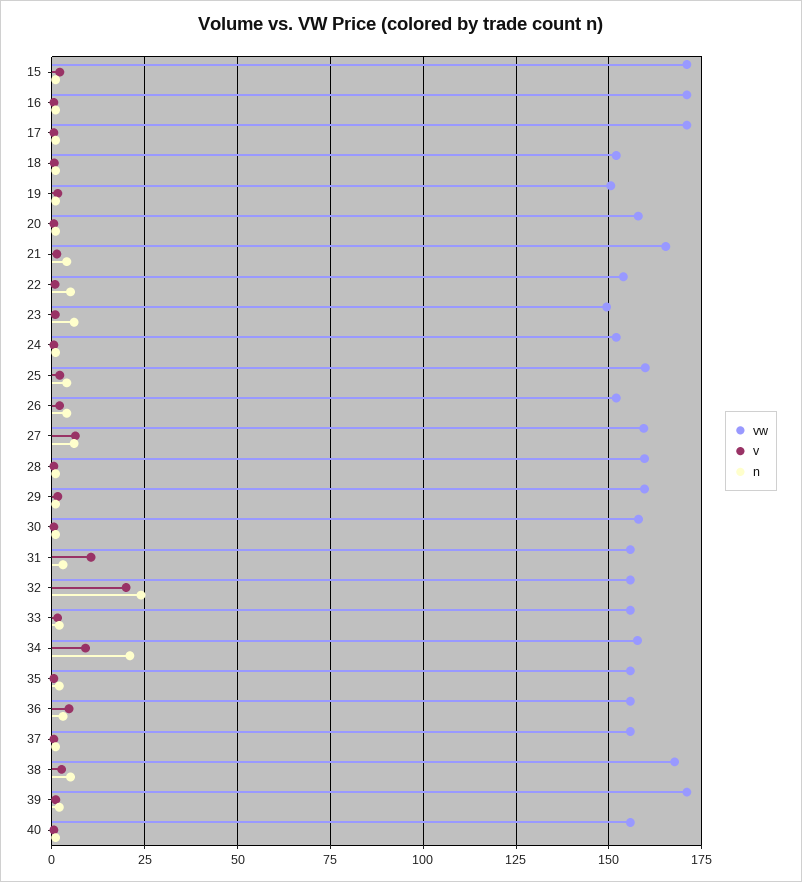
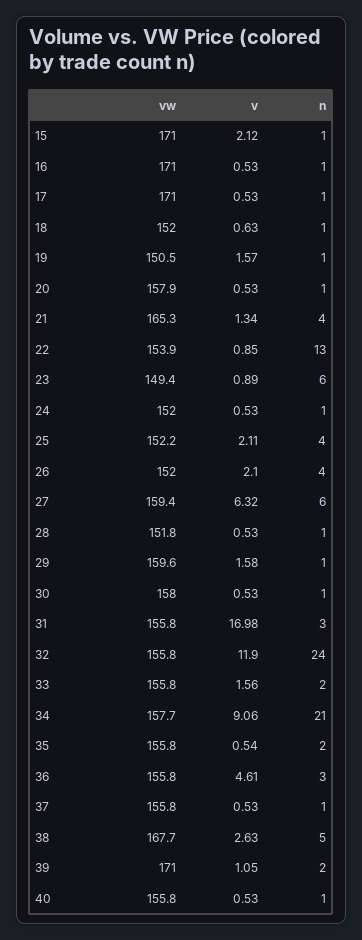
n, 22: 5 -> 13
vw, 25: 160 -> 152.2
vw, 28: 160 -> 151.8
v, 31: 10 -> 16.98
v, 32: 20 -> 11.9

